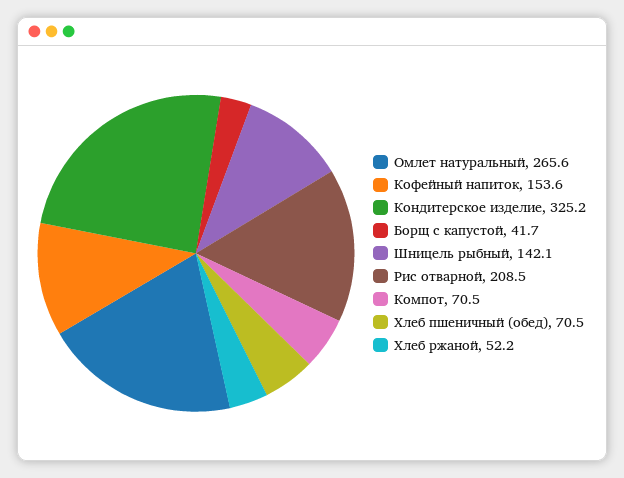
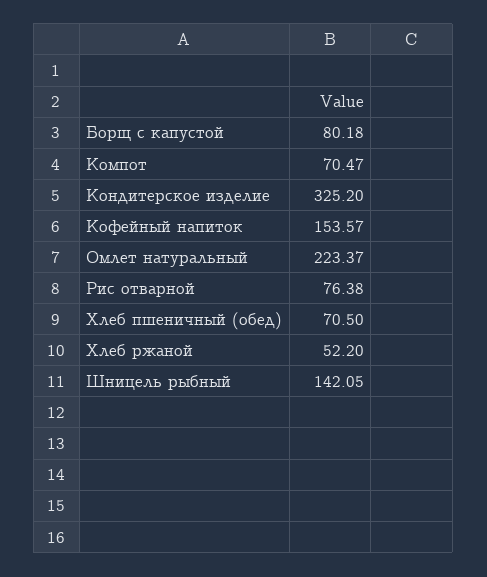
Омлет натуральный: 265.6 -> 223.37
Борщ с капустой: 41.7 -> 80.18
Рис отварной: 208.5 -> 76.38

